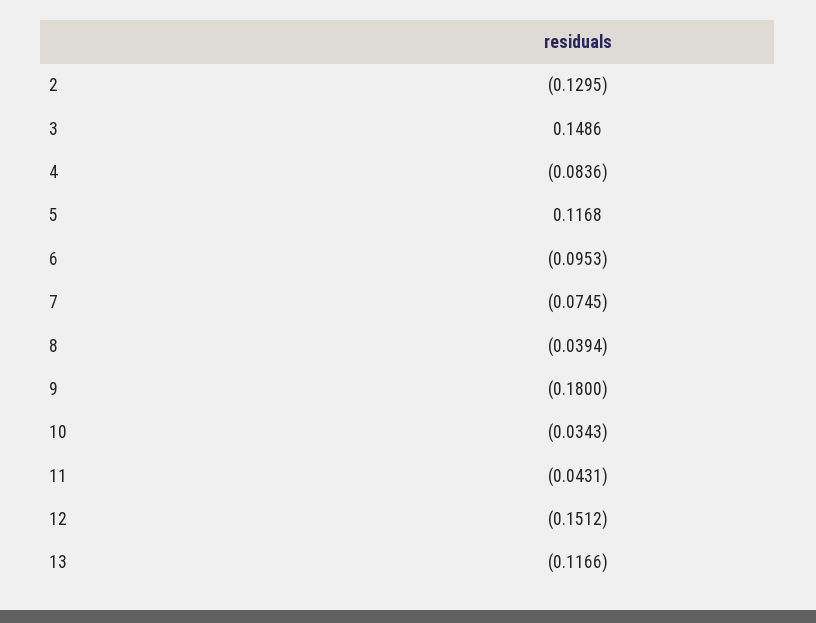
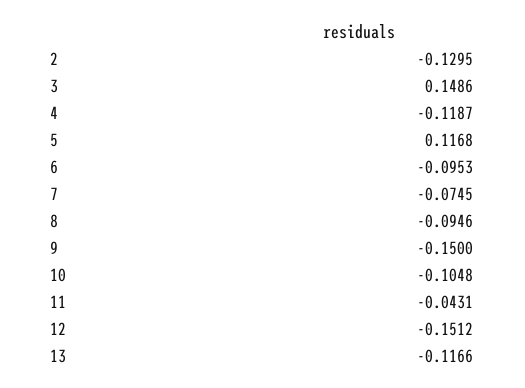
4: -0.0836 -> -0.1187
8: -0.0394 -> -0.0946
9: -0.18 -> -0.15
10: -0.0343 -> -0.1048

